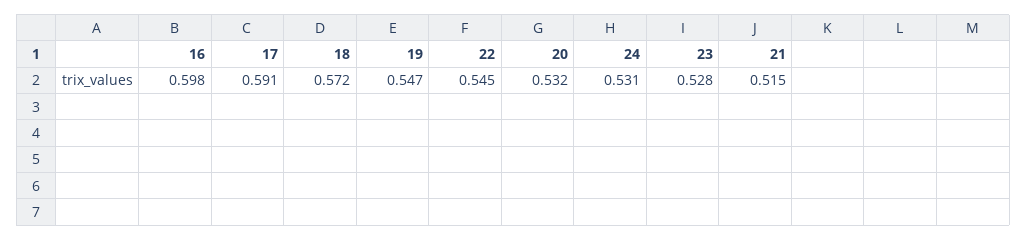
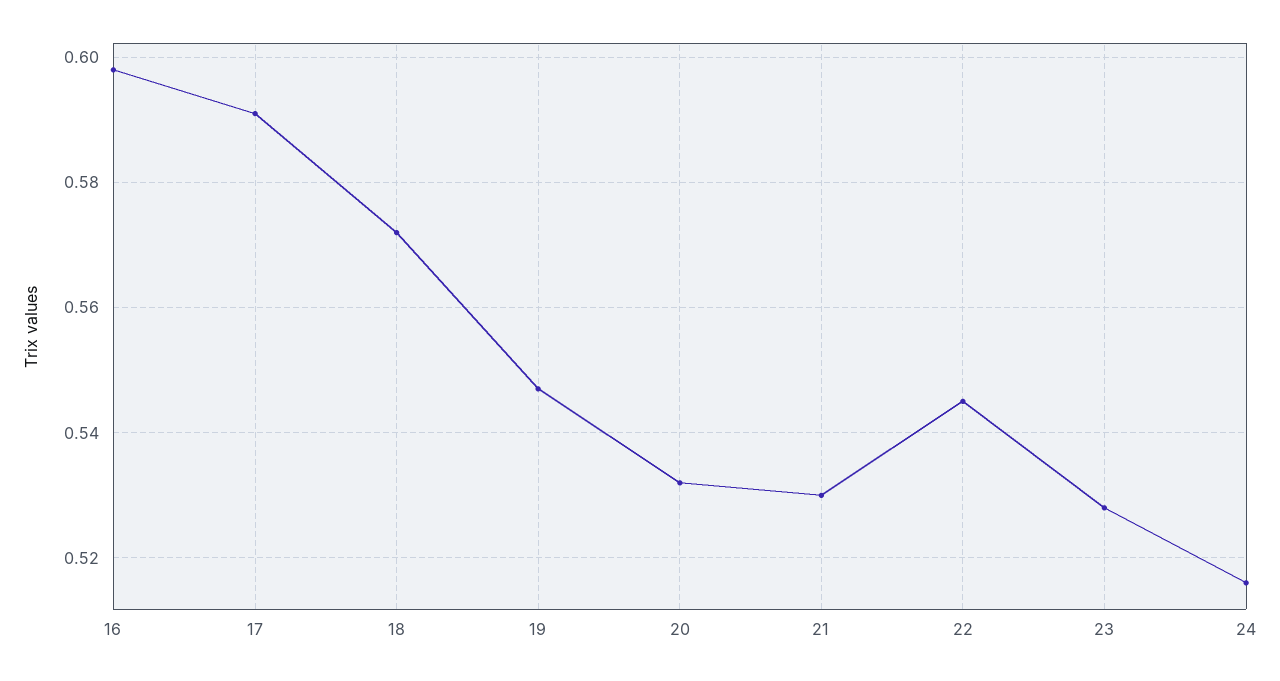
24: 0.531 -> 0.515
21: 0.515 -> 0.53

